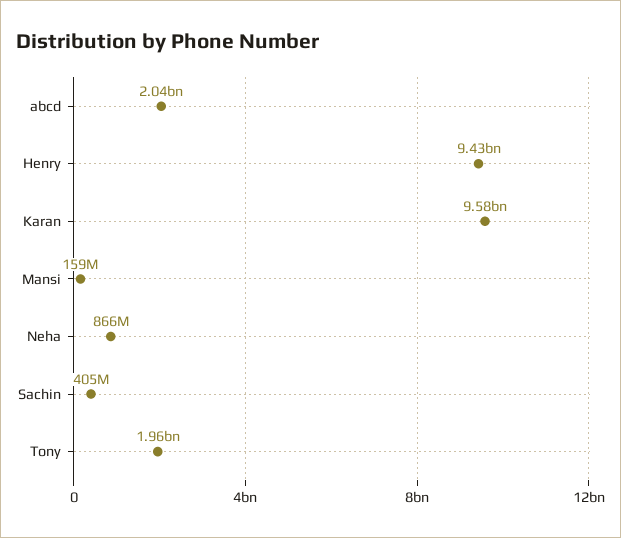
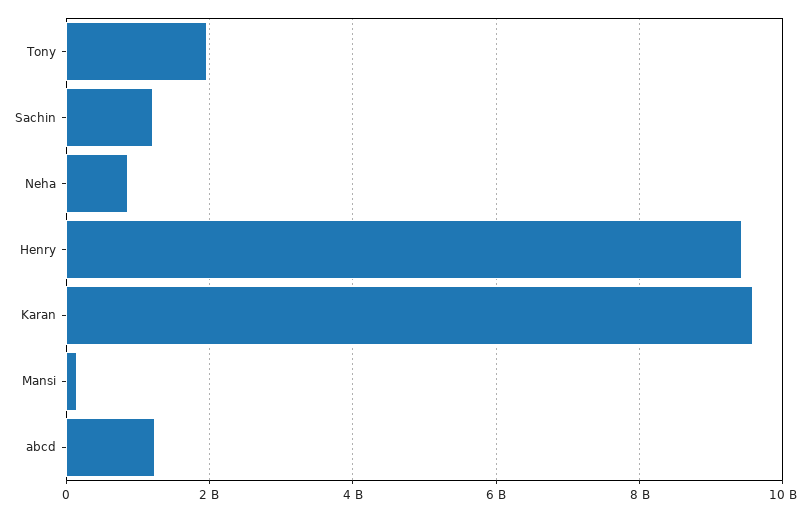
abcd: 2040000000 -> 1200000000
Sachin: 405000000 -> 1200000000

